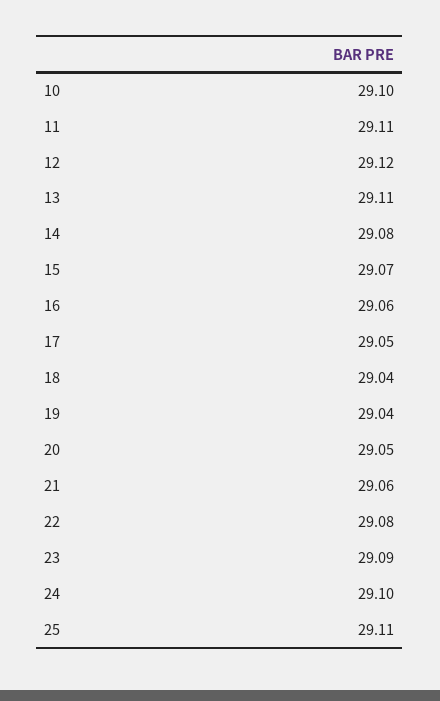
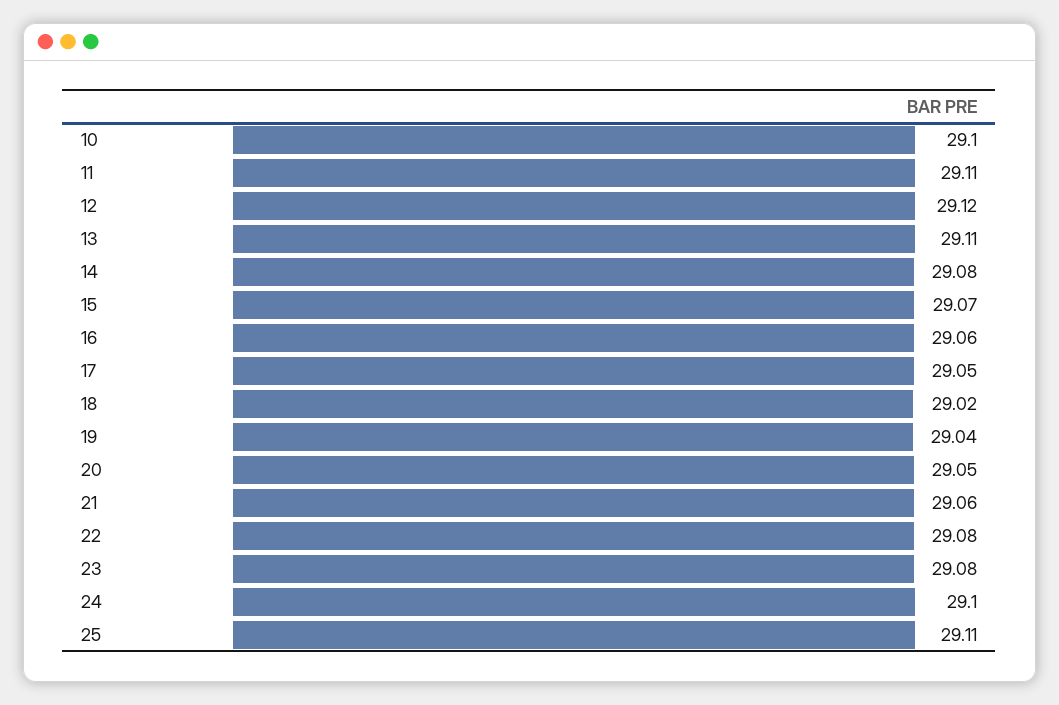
18: 29.04 -> 29.02
23: 29.09 -> 29.08

